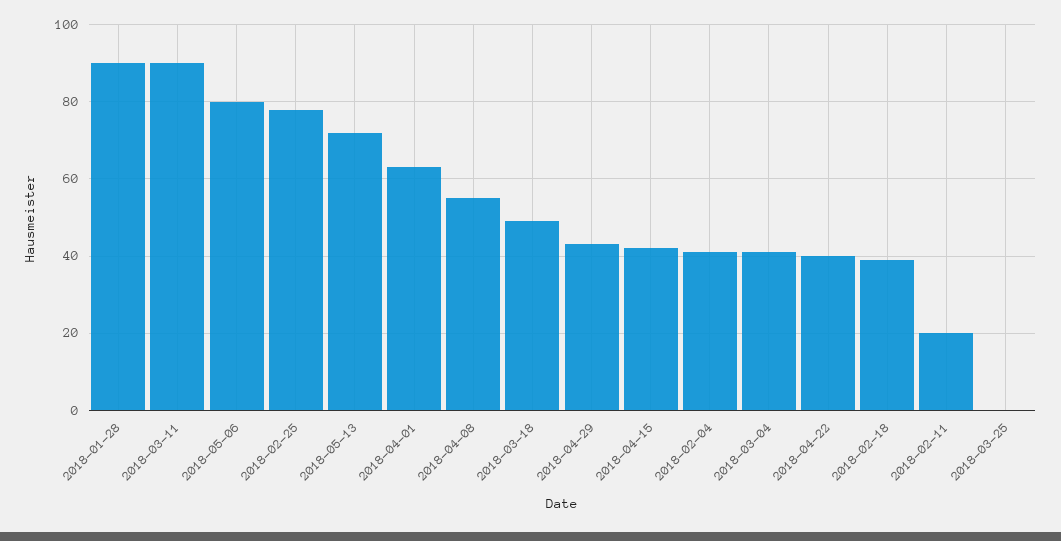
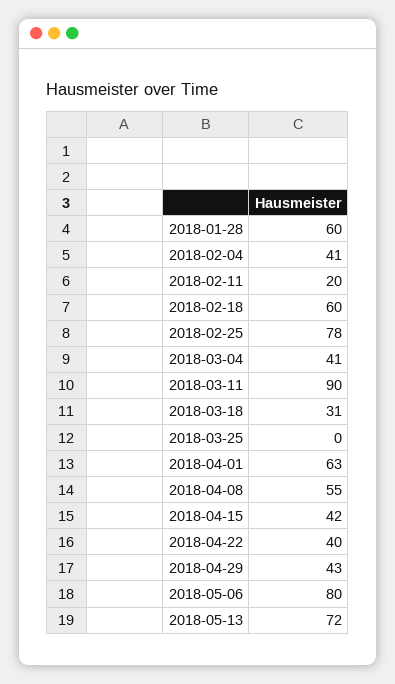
2018-01-28: 90 -> 60
2018-03-18: 50 -> 31
2018-02-18: 40 -> 60

